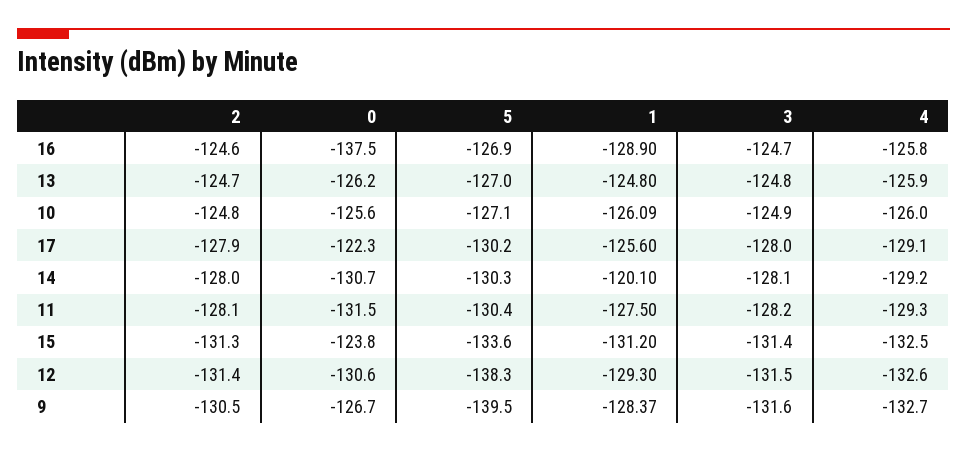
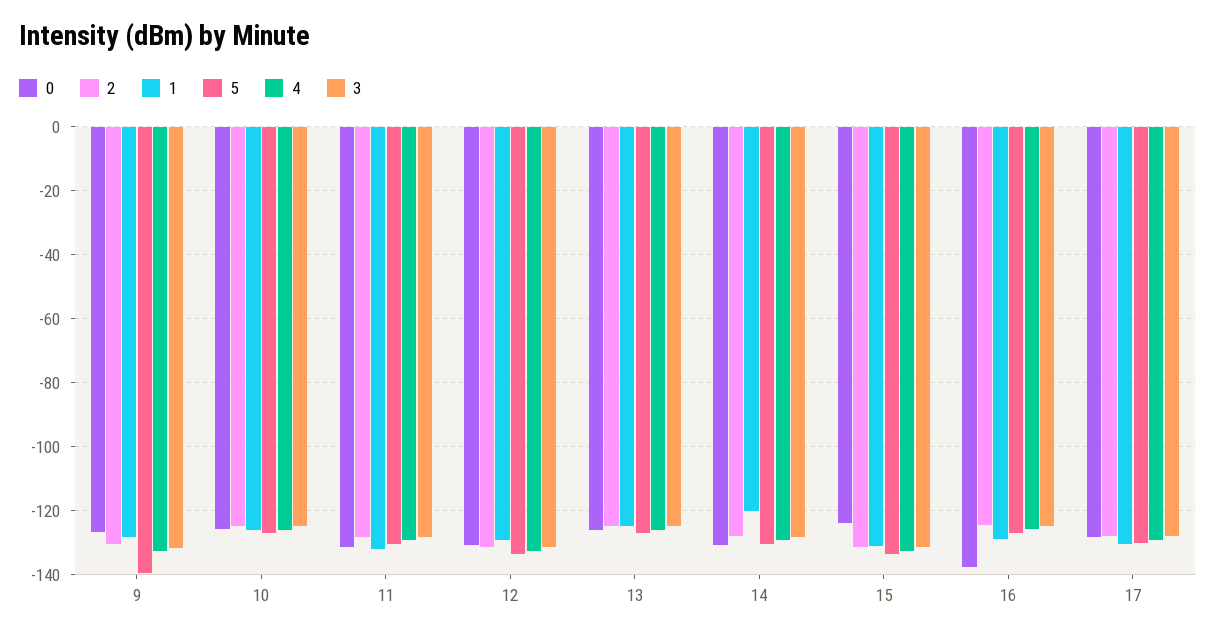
0, 17: -122.3 -> -128
1, 17: -125.6 -> -130
1, 11: -127.5 -> -132
5, 12: -138.3 -> -134

